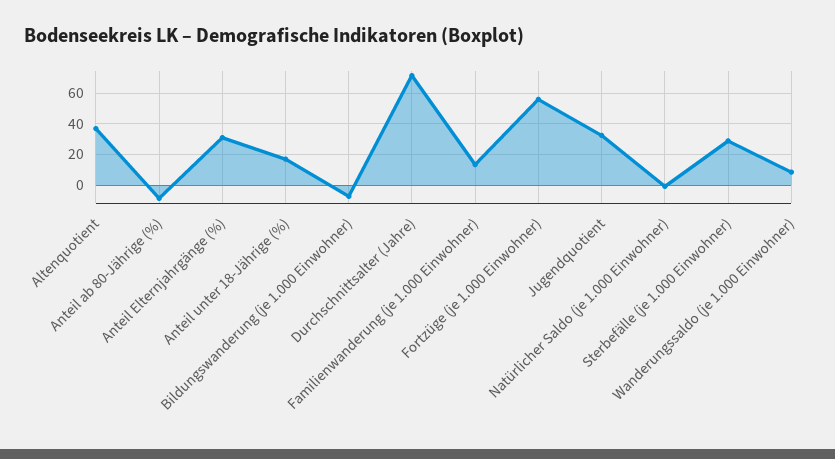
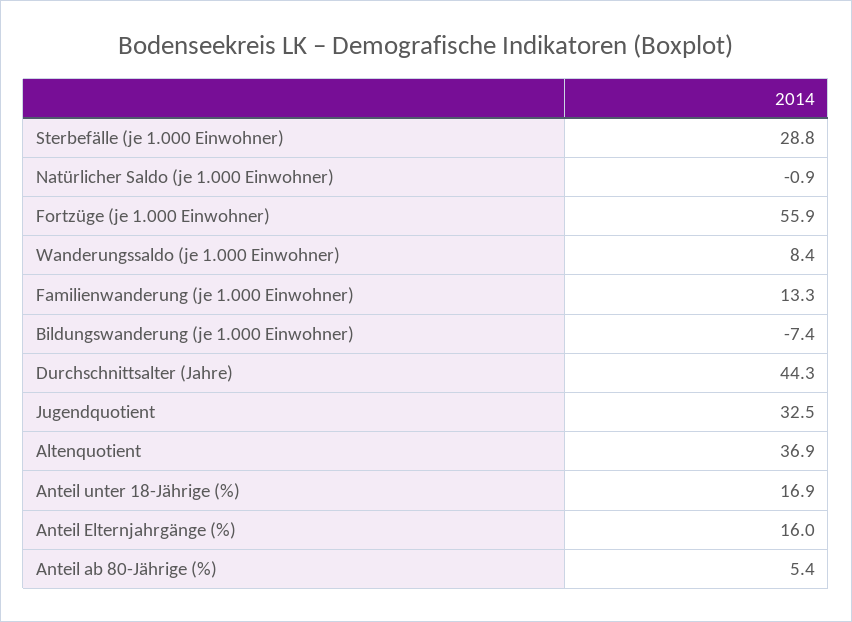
Anteil ab 80-Jährige (%): -10 -> 5.4
Anteil Elternjahrgänge (%): 30 -> 16
Durchschnittsalter (Jahre): 70 -> 44.3

